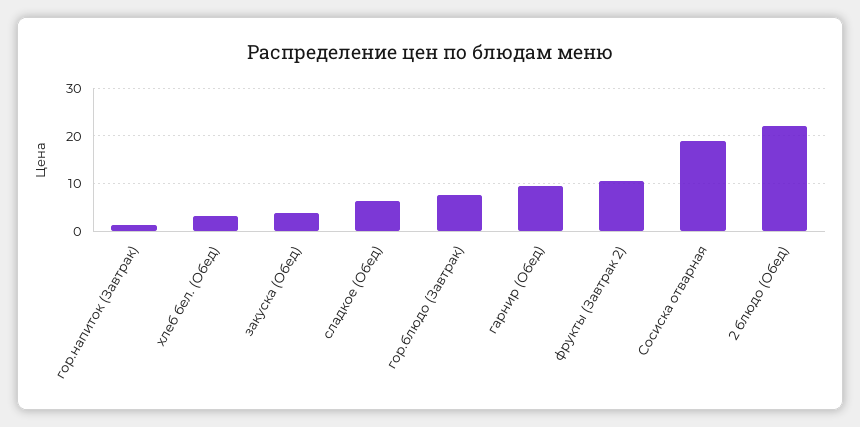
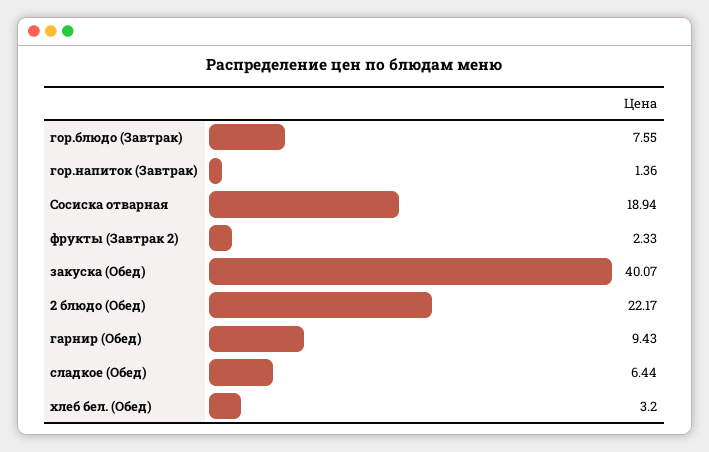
закуска (Обед): 4 -> 40.07
фрукты (Завтрак 2): 10 -> 2.33

